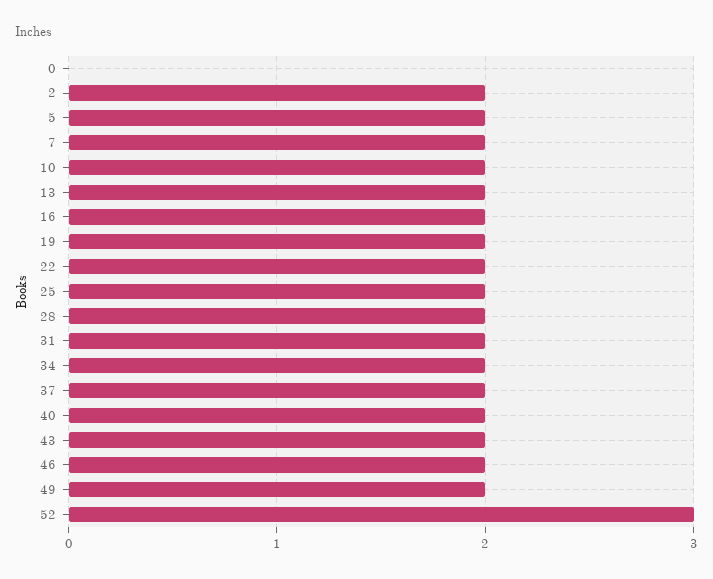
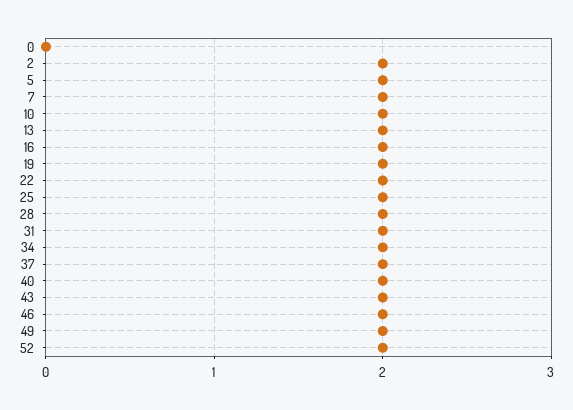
52: 3 -> 2

